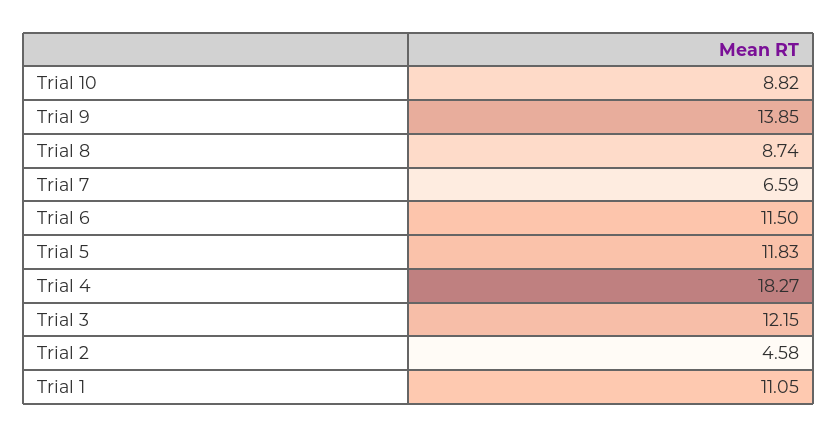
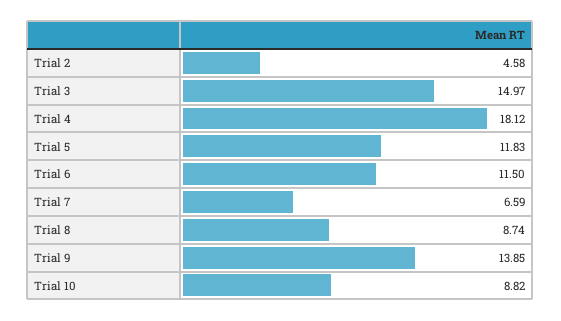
Trial 4: 18.27 -> 18.12
Trial 3: 12.15 -> 14.97
Trial 1: 11.05 -> none

